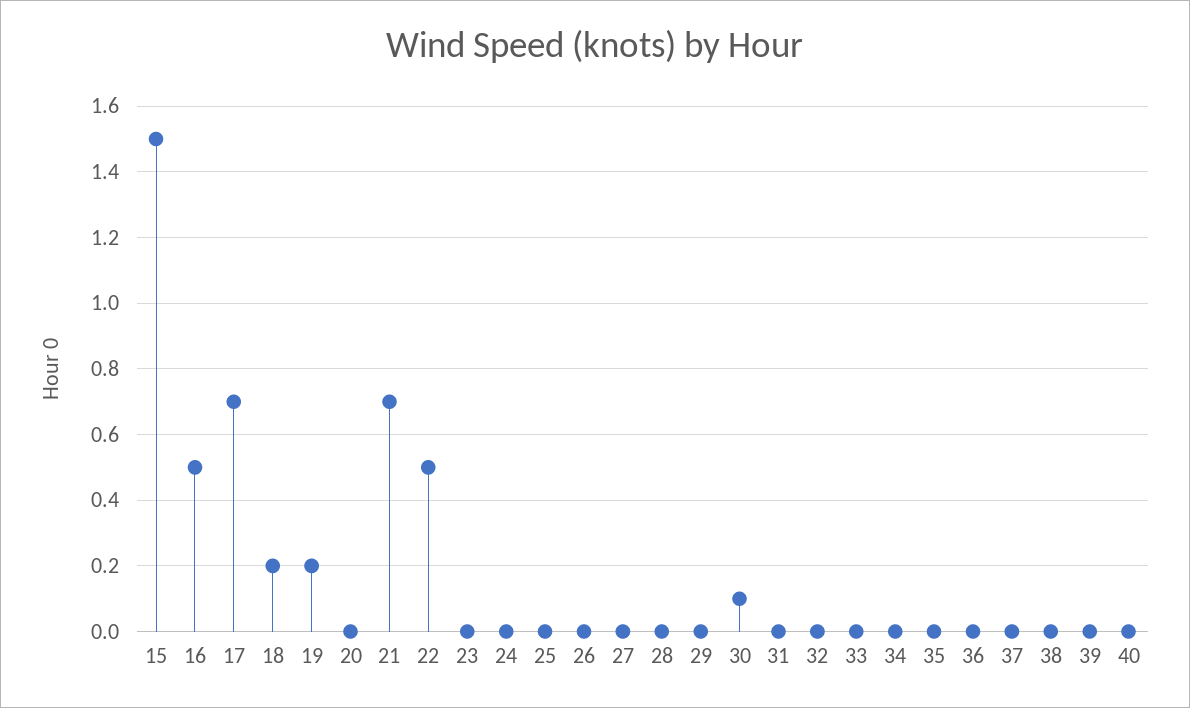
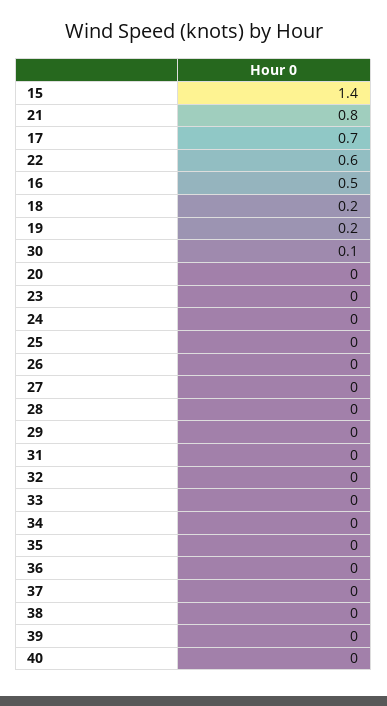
15: 1.5 -> 1.4
21: 0.7 -> 0.8
22: 0.5 -> 0.6

